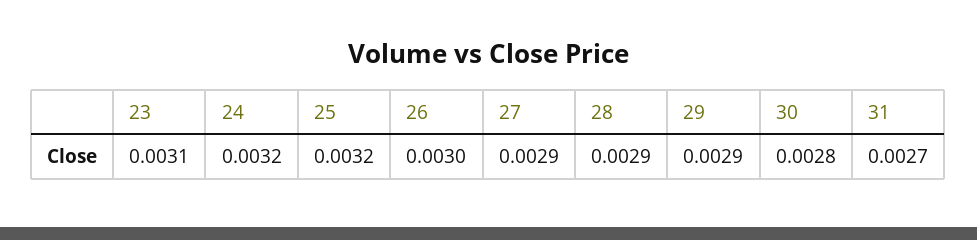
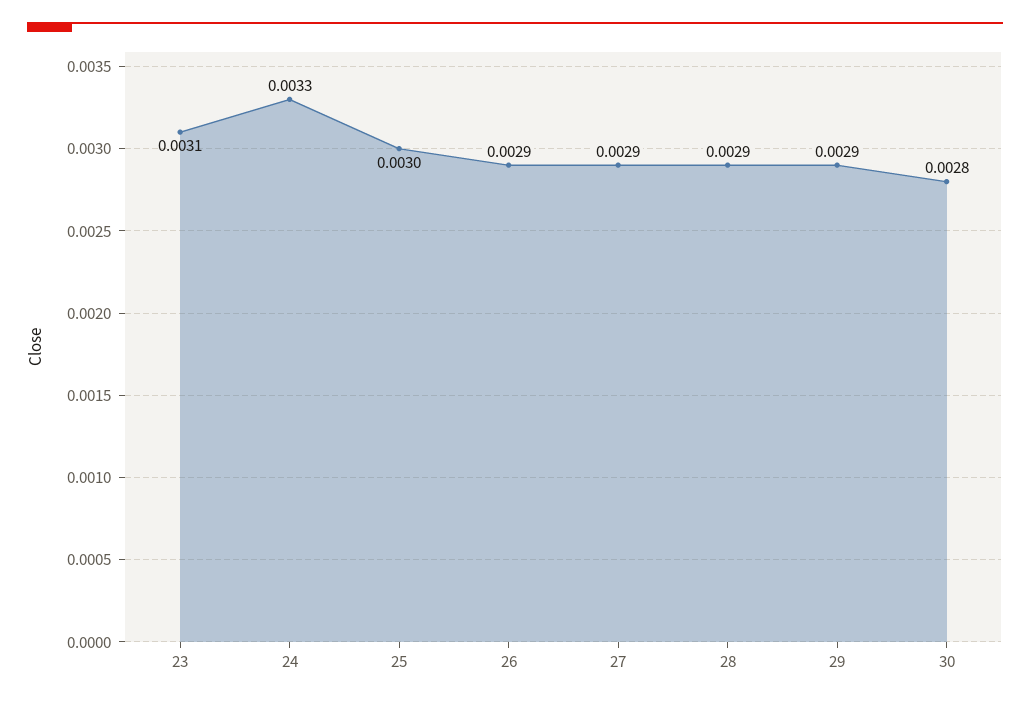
24: 0.0032 -> 0.0033
25: 0.0032 -> 0.003
26: 0.003 -> 0.0029
31: 0.0027 -> none

